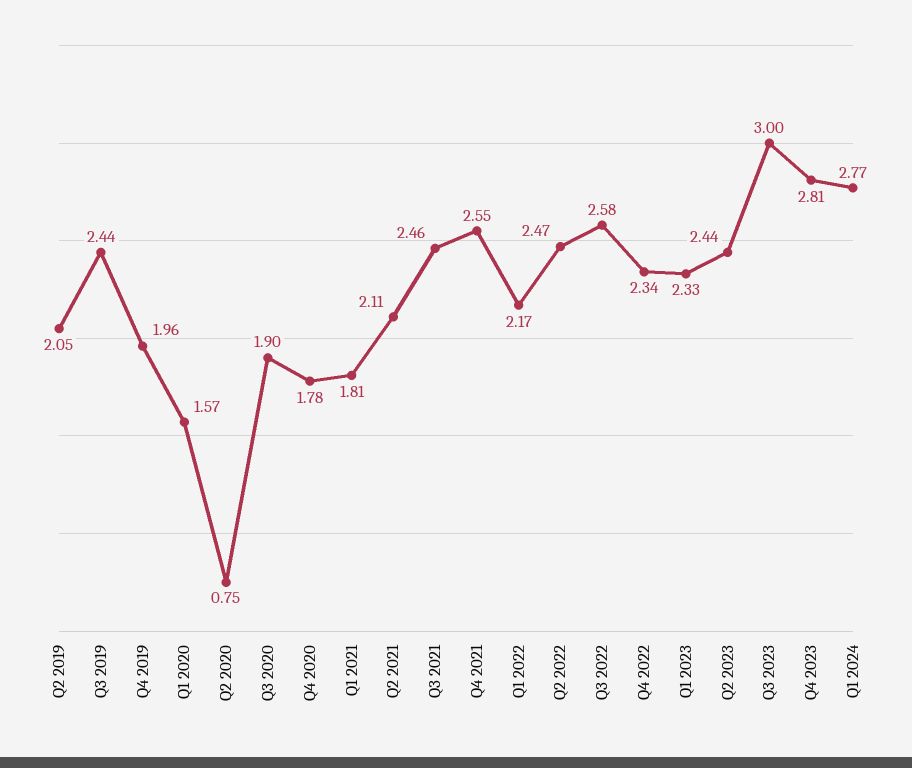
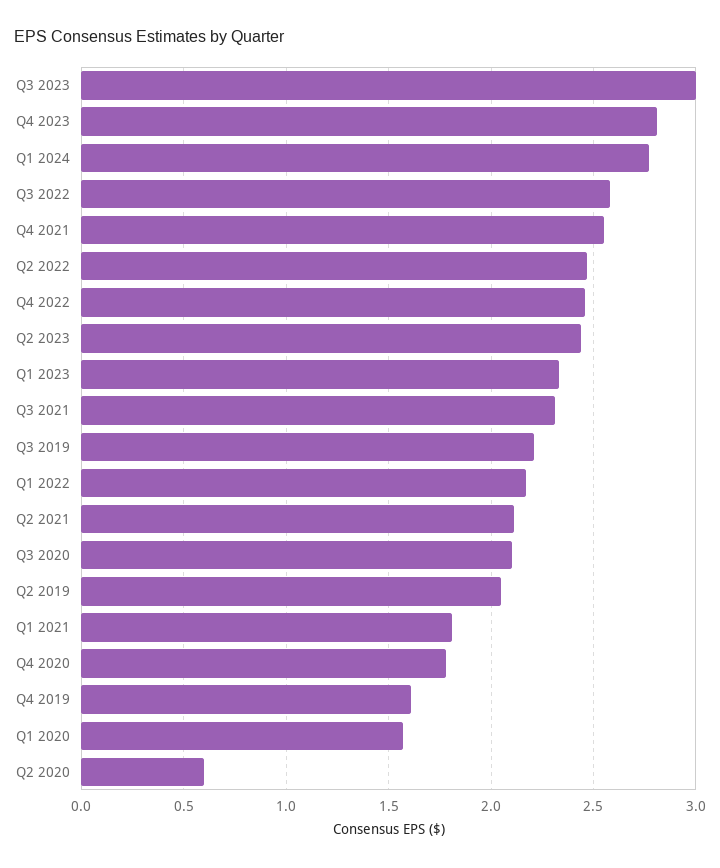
Q3 2019: 2.44 -> 2.2
Q4 2019: 1.96 -> 1.6
Q2 2020: 0.75 -> 0.6
Q3 2020: 1.9 -> 2.1
Q3 2021: 2.46 -> 2.3
Q4 2022: 2.34 -> 2.45

